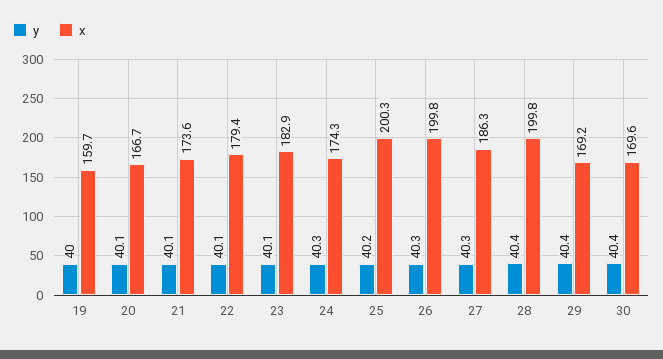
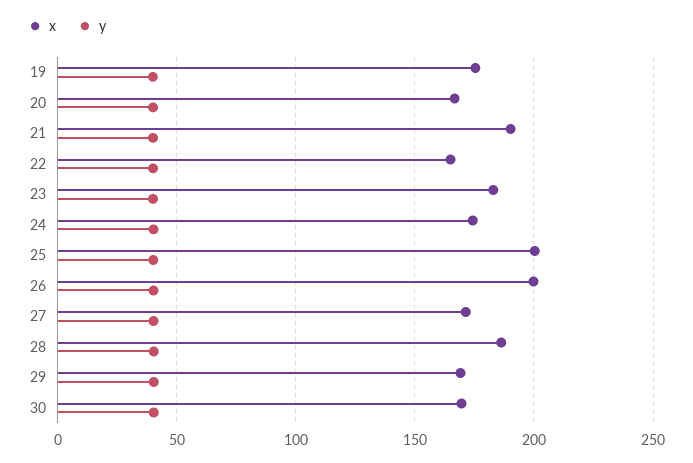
x, 19: 159.7 -> 175
x, 21: 173.6 -> 190
x, 22: 179.4 -> 165
x, 27: 186.3 -> 170
x, 28: 199.8 -> 185

